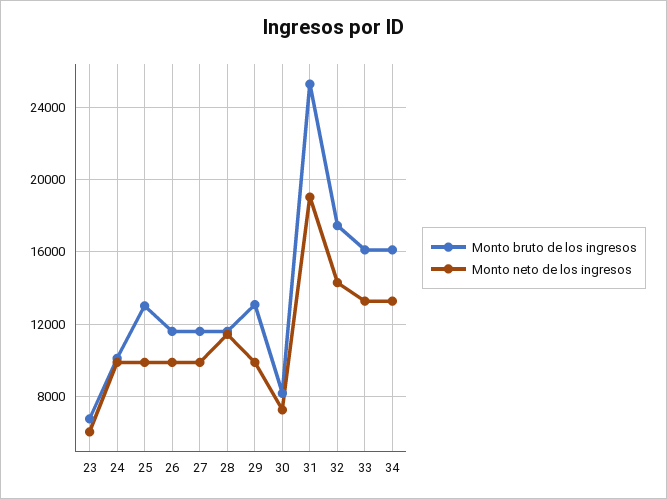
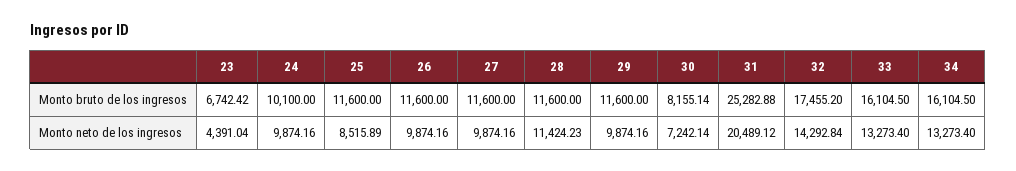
Monto neto de los ingresos, 23: 6000 -> 4391.04
Monto bruto de los ingresos, 25: 13000 -> 11600
Monto neto de los ingresos, 25: 10000 -> 8515.89
Monto bruto de los ingresos, 29: 13000 -> 11600
Monto neto de los ingresos, 31: 19000 -> 20489.12

